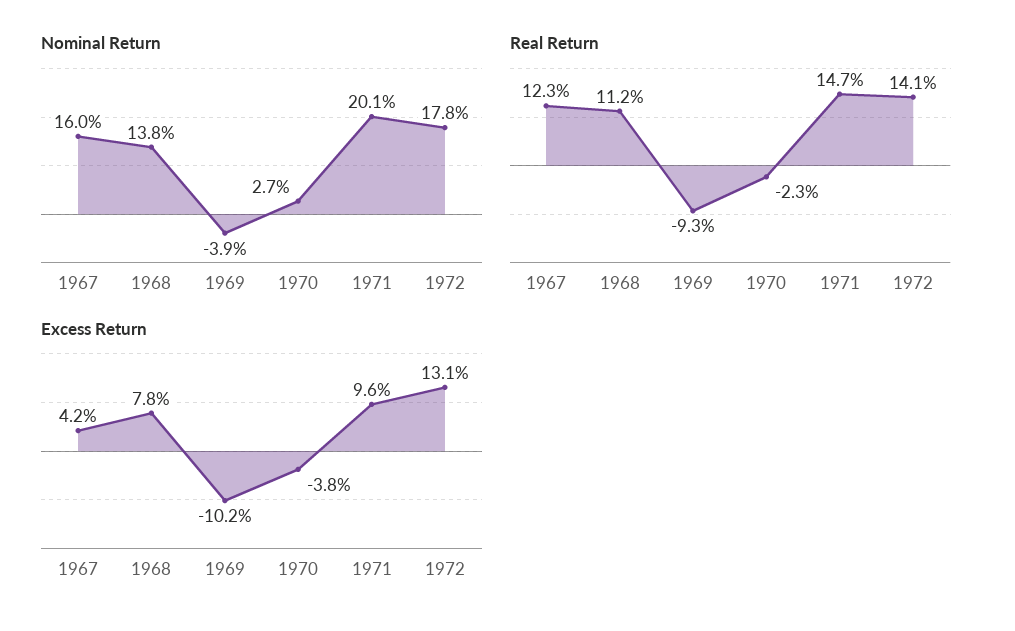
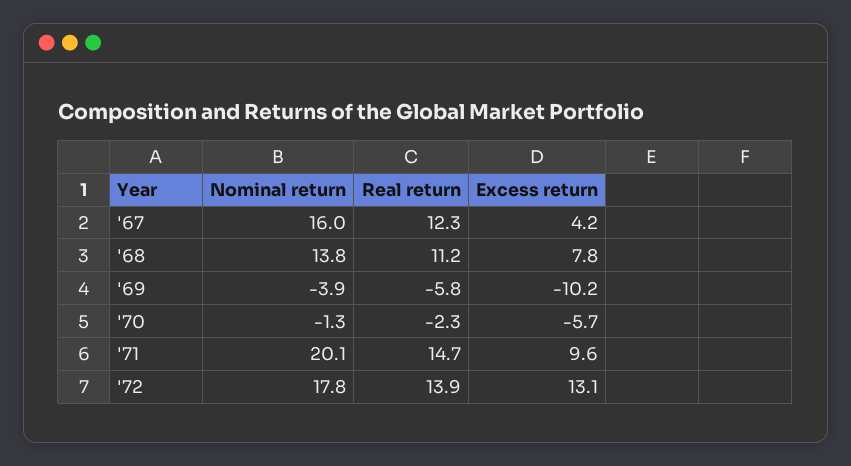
Nominal Return, 1970: 2.7 -> -1.3
Real Return, 1969: -9.3 -> -5.8
Real Return, 1972: 14.1 -> 13.9
Excess Return, 1970: -3.8 -> -5.7

